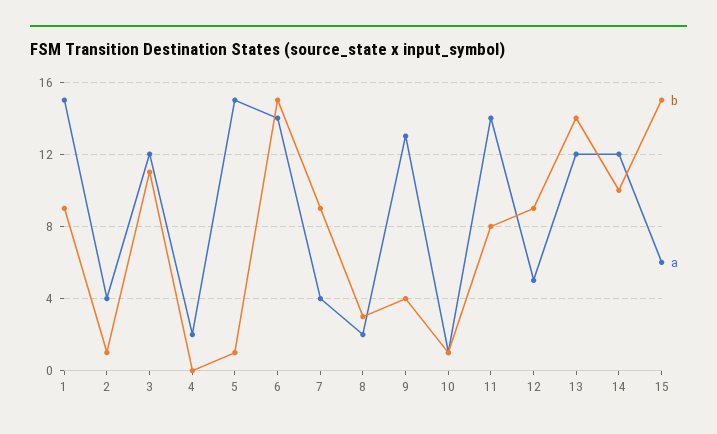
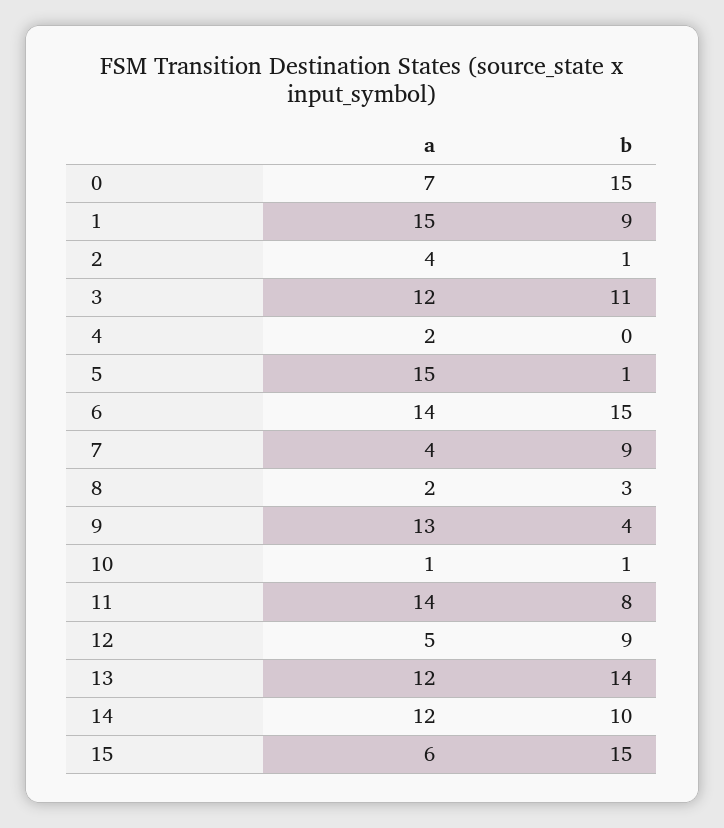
a, 0: none -> 7
b, 0: none -> 15

